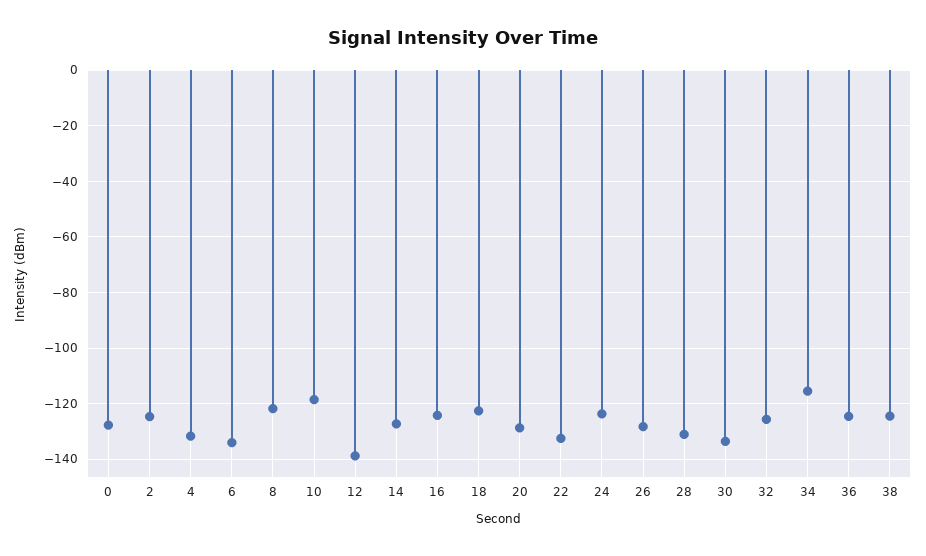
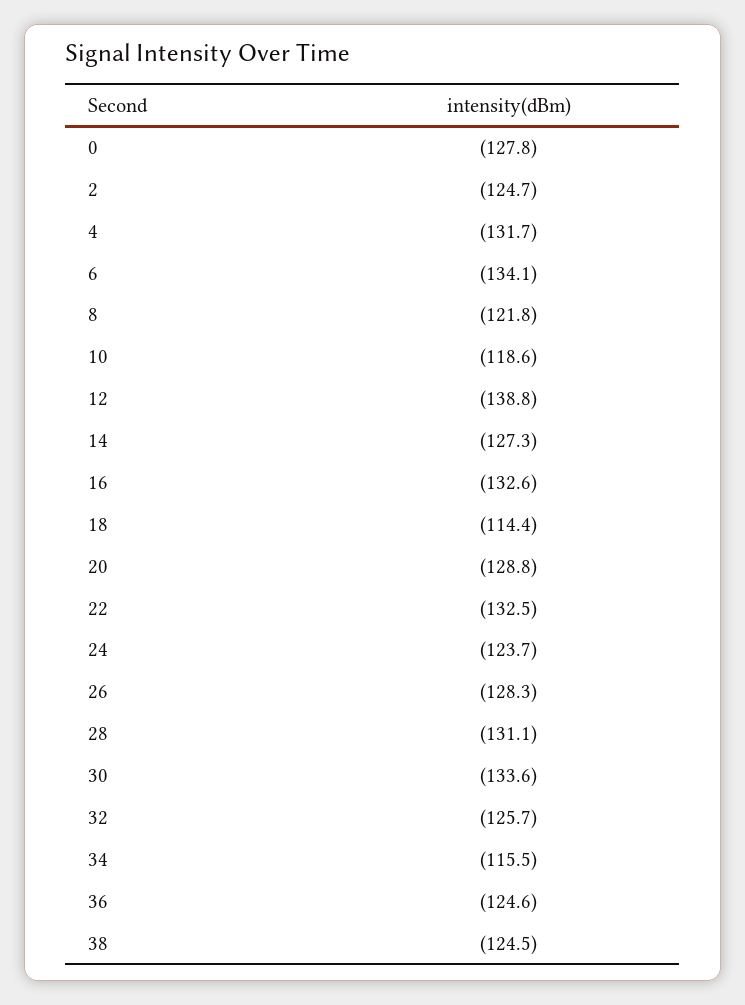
16: -125 -> -132.6
18: -122.5 -> -114.4

